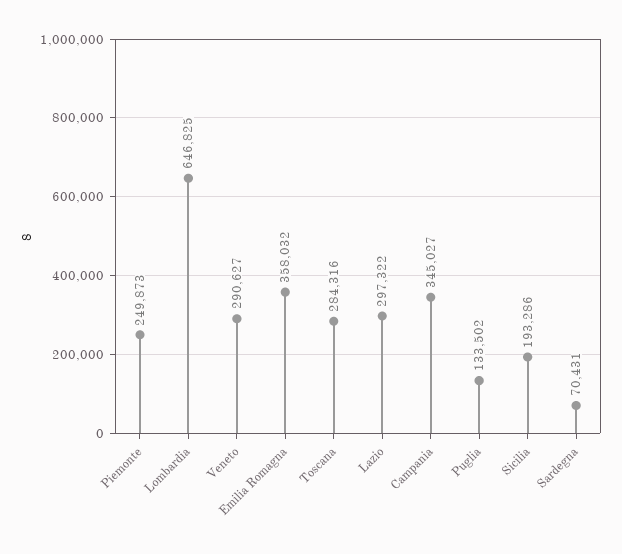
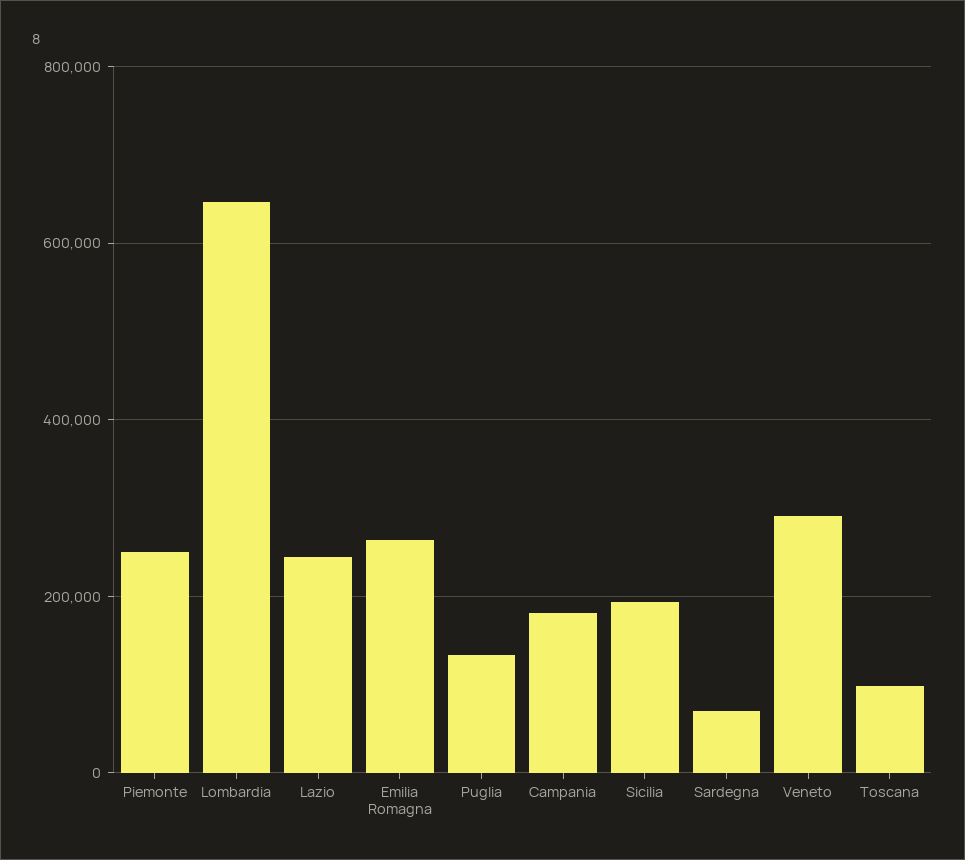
Emilia Romagna: 358032 -> 260000
Toscana: 284316 -> 100000
Lazio: 297322 -> 240000
Campania: 345027 -> 180000

